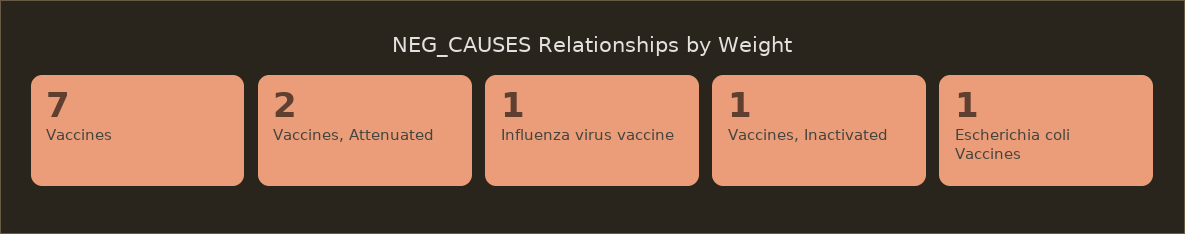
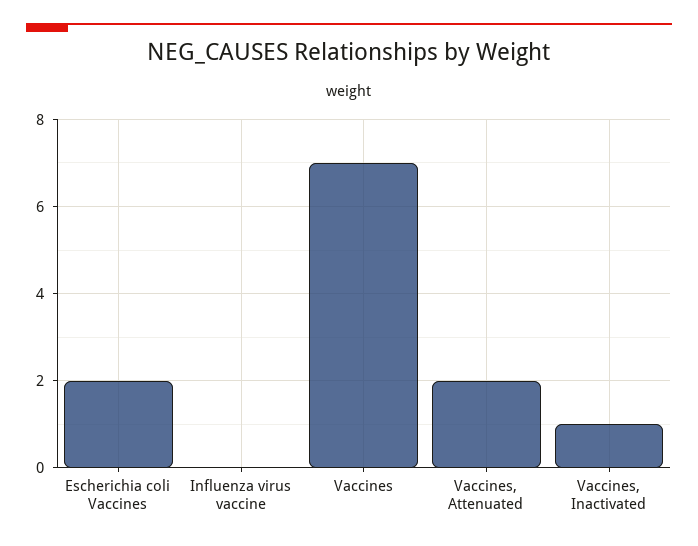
Influenza virus vaccine: 1 -> 0
Escherichia coli Vaccines: 1 -> 2

